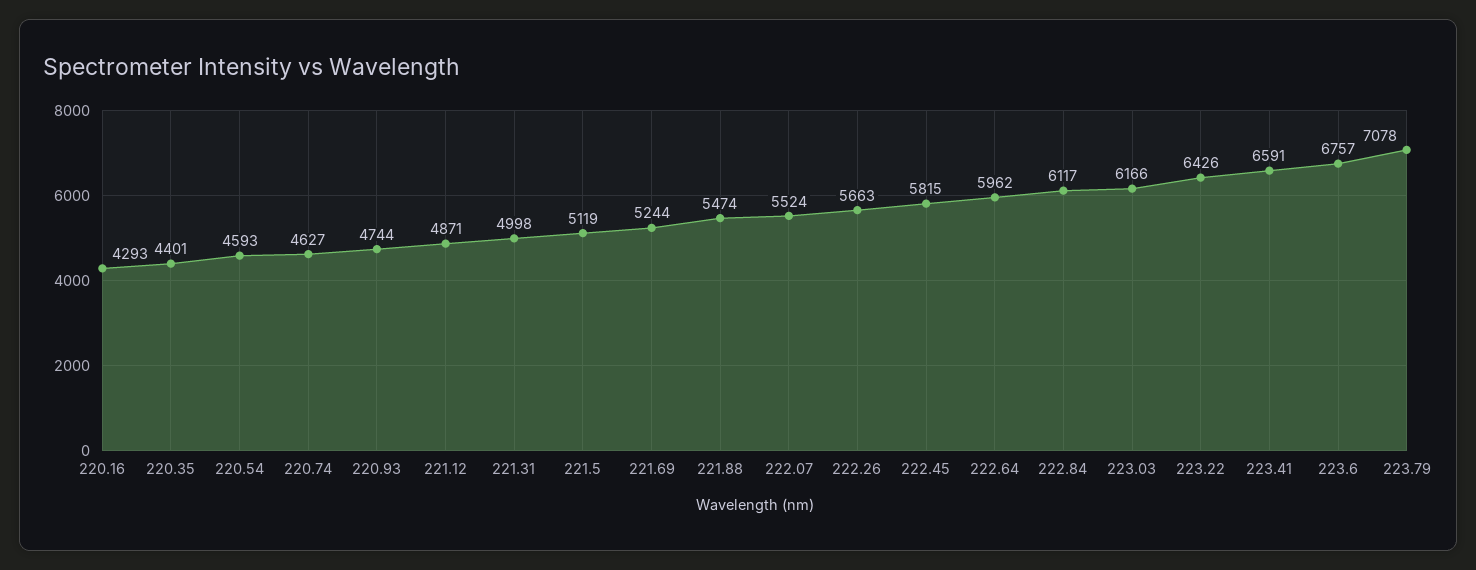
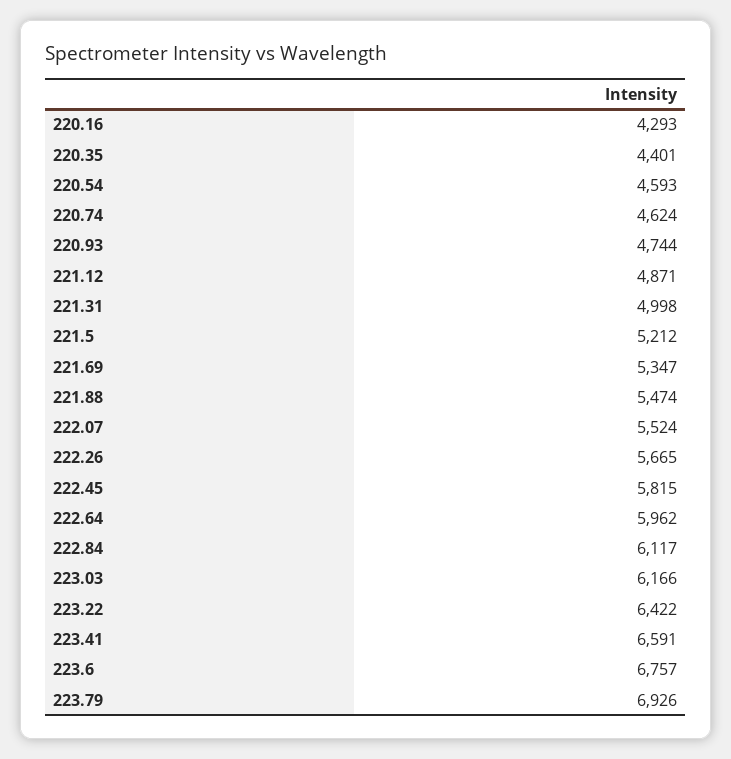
220.74: 4627 -> 4624
221.5: 5119 -> 5212
221.69: 5244 -> 5347
222.26: 5663 -> 5665
223.22: 6426 -> 6422
223.79: 7078 -> 6926

